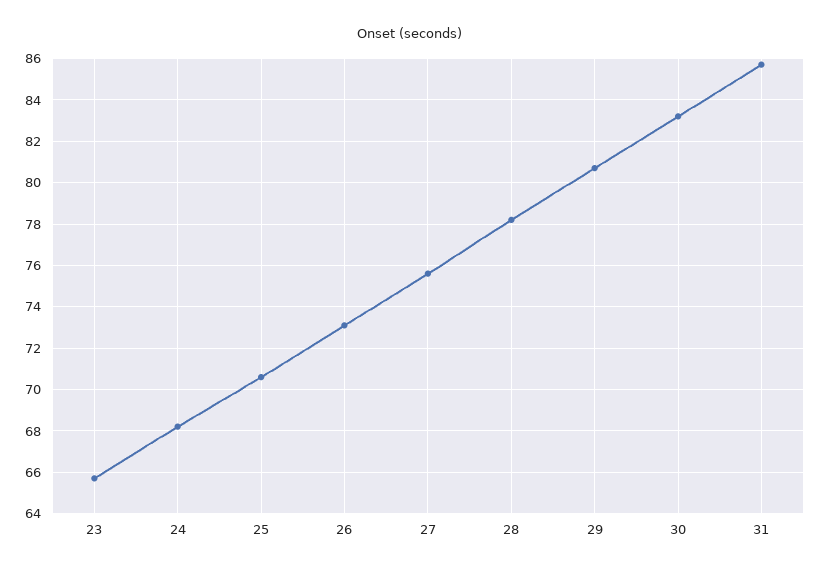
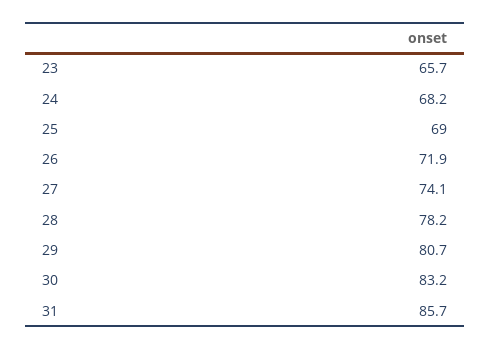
25: 70.5 -> 69
26: 73 -> 71.9
27: 75.5 -> 74.1

